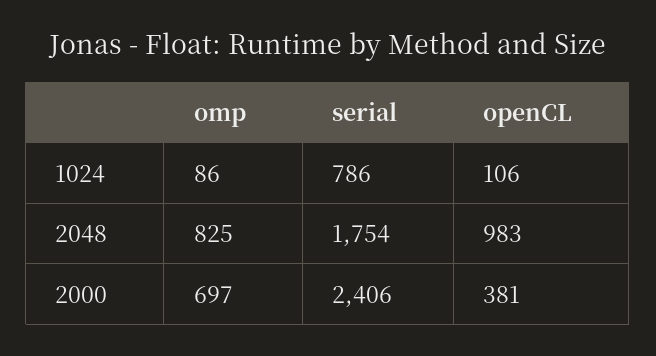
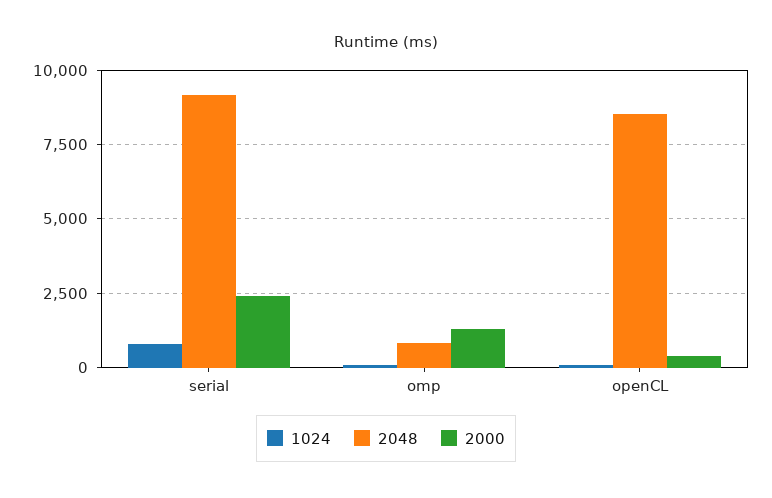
2048, serial: 1754 -> 9250
2048, openCL: 983 -> 8500
2000, omp: 697 -> 1250

